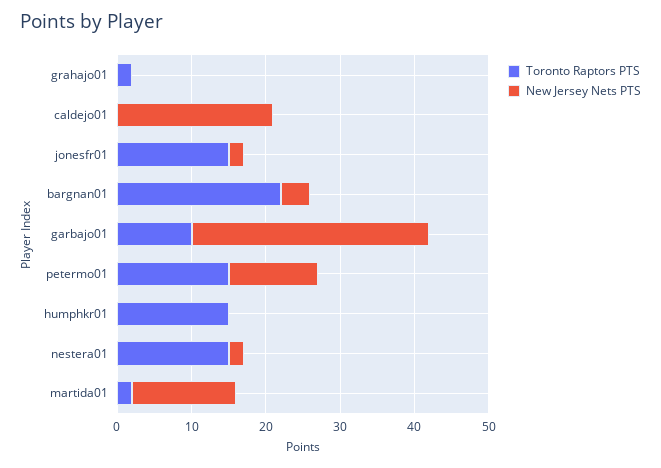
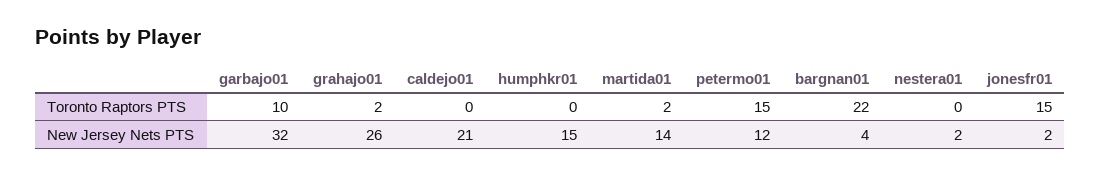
New Jersey Nets PTS, grahajo01: 0 -> 26
Toronto Raptors PTS, humphkr01: 15 -> 0
New Jersey Nets PTS, humphkr01: 0 -> 15
Toronto Raptors PTS, nestera01: 15 -> 0

